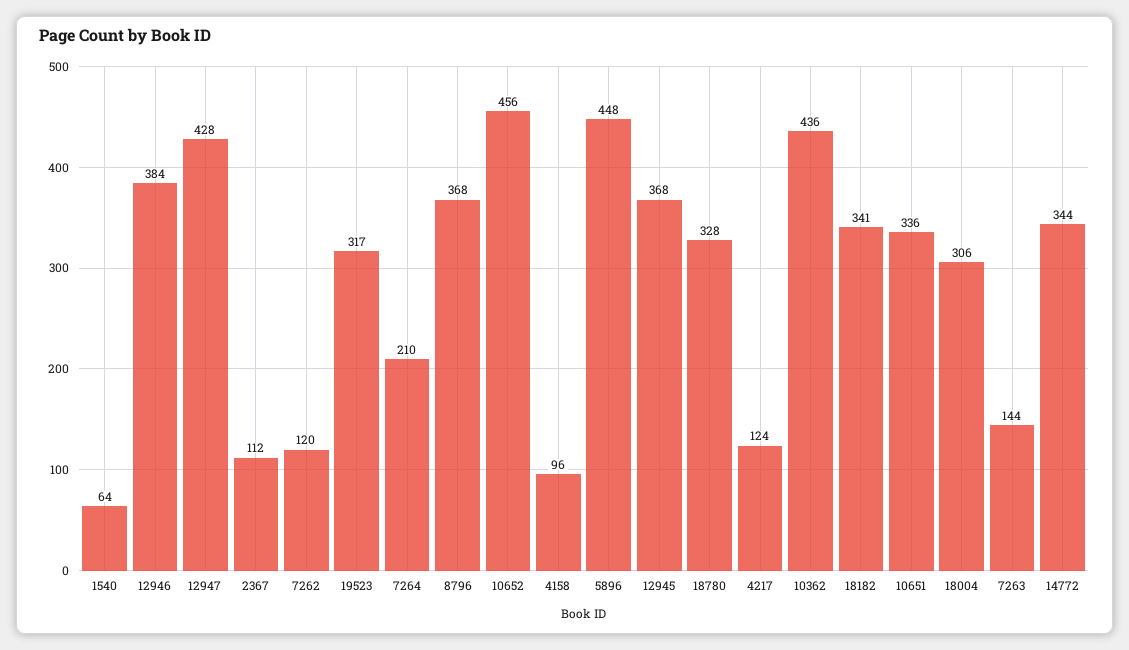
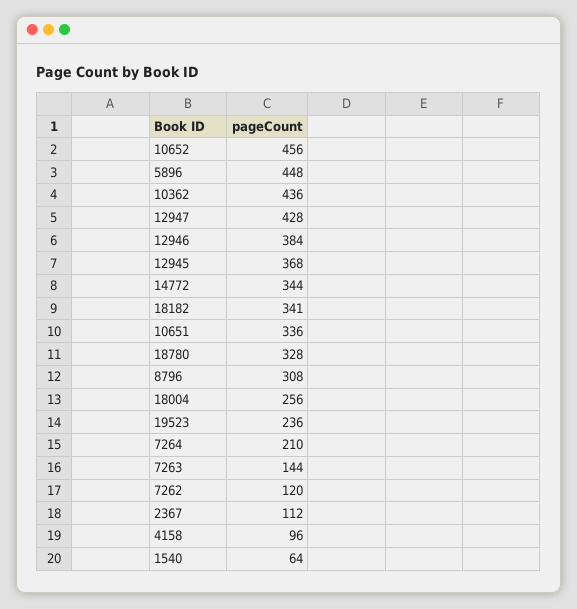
19523: 317 -> 236
8796: 368 -> 308
4217: 124 -> none
18004: 306 -> 256

